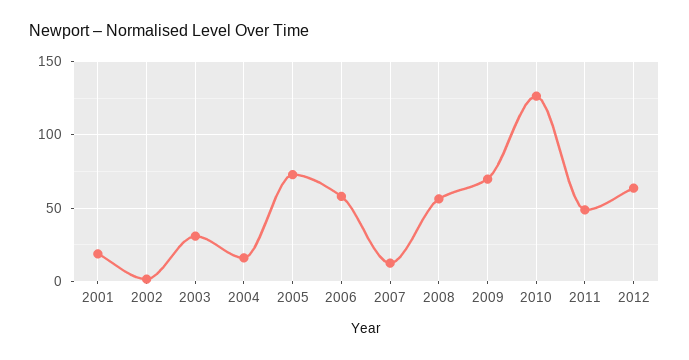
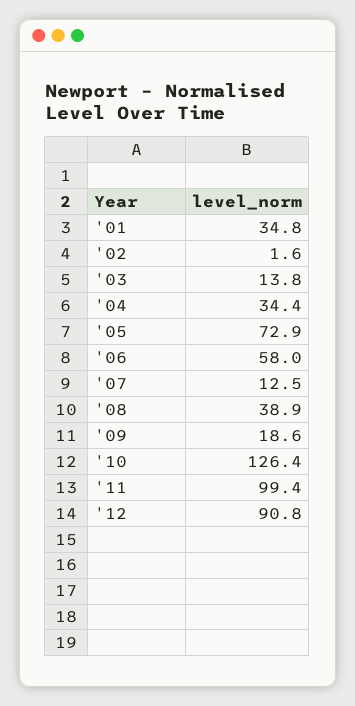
2001: 20 -> 34.8
2003: 30 -> 13.8
2004: 15 -> 34.4
2008: 55 -> 38.9
2009: 70 -> 18.6
2011: 50 -> 99.4
2012: 65 -> 90.8

